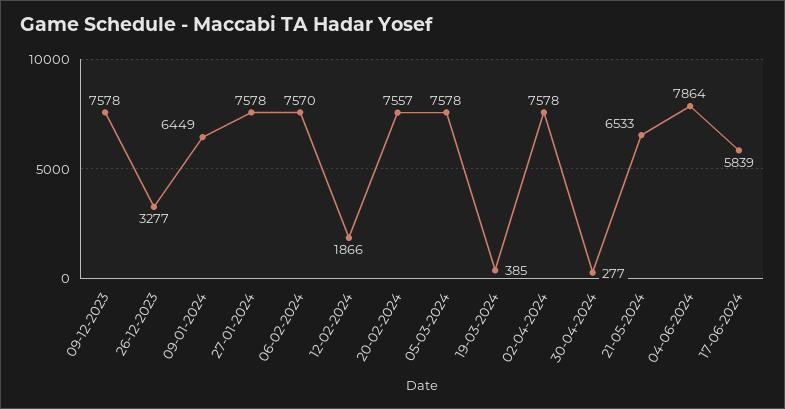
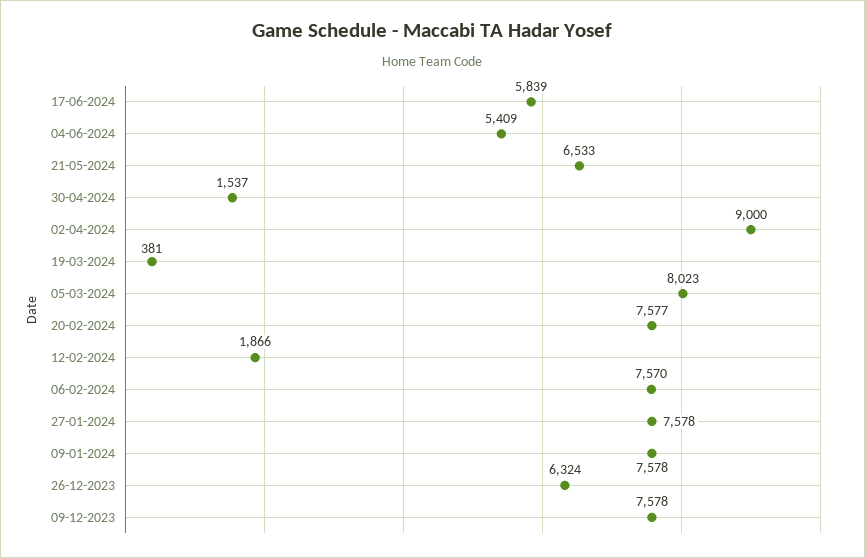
26-12-2023: 3277 -> 6324
09-01-2024: 6449 -> 7578
20-02-2024: 7557 -> 7577
05-03-2024: 7578 -> 8023
19-03-2024: 385 -> 381
02-04-2024: 7578 -> 9000
30-04-2024: 277 -> 1537
04-06-2024: 7864 -> 5409

